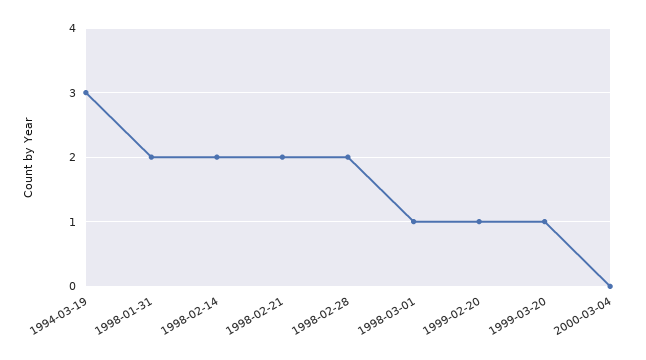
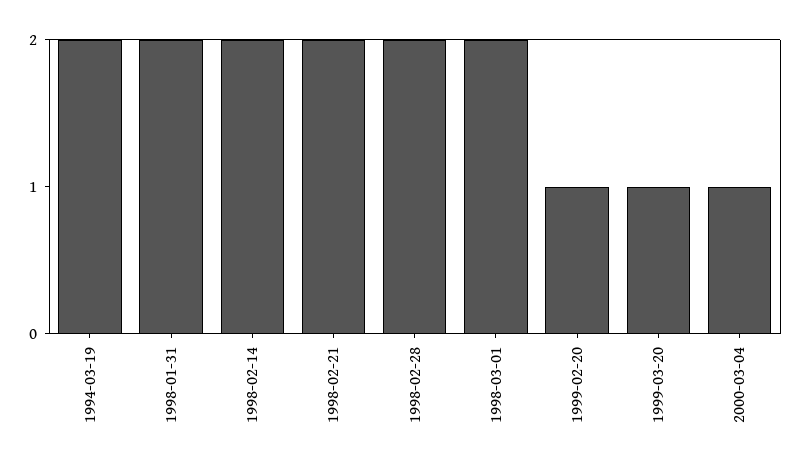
1994-03-19: 3 -> 2
1998-03-01: 1 -> 2
2000-03-04: 0 -> 1

